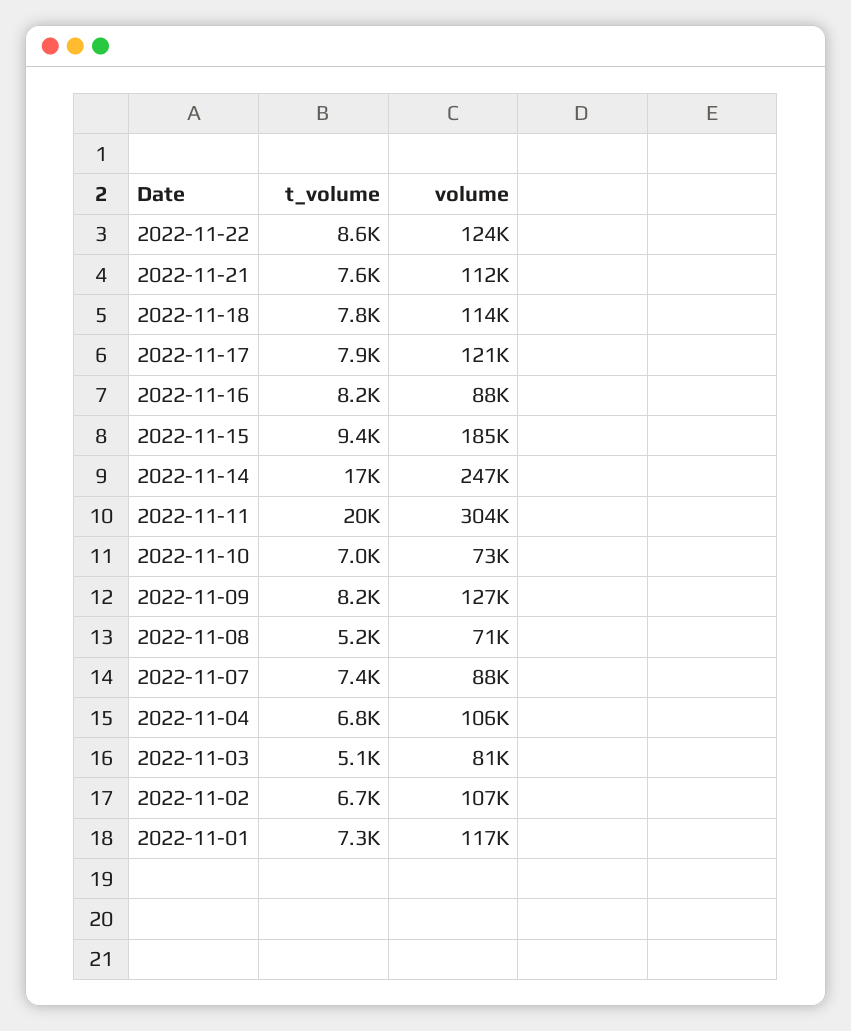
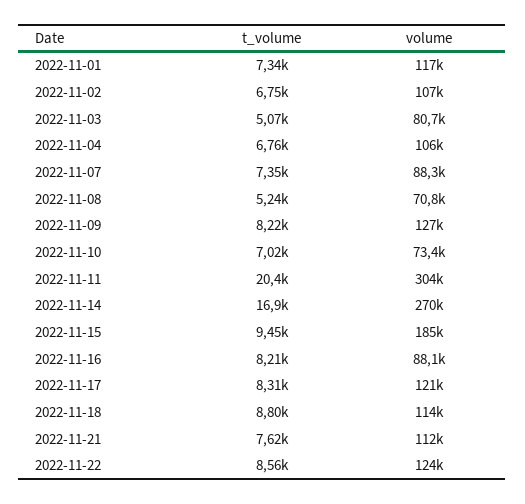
t_volume, 2022-11-18: 7800 -> 8800
t_volume, 2022-11-17: 7900 -> 8310
volume, 2022-11-14: 247000 -> 270000

